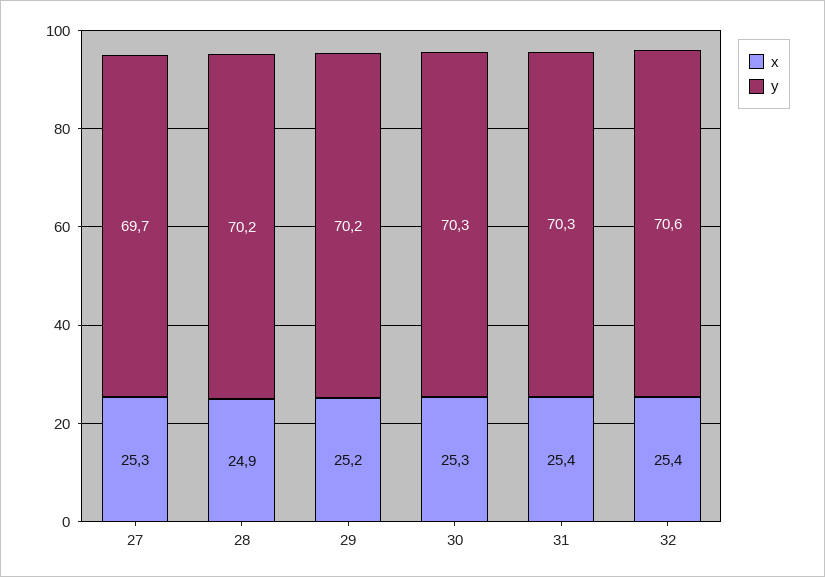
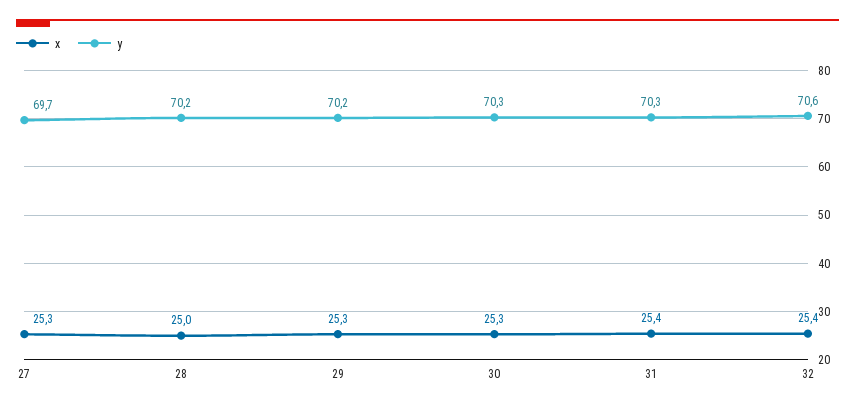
x, 28: 24.9 -> 25
x, 29: 25.2 -> 25.3

